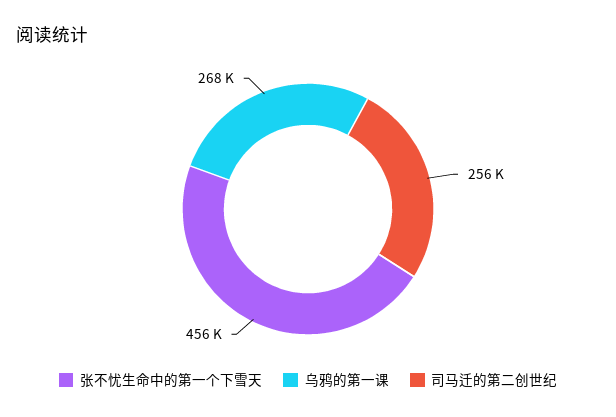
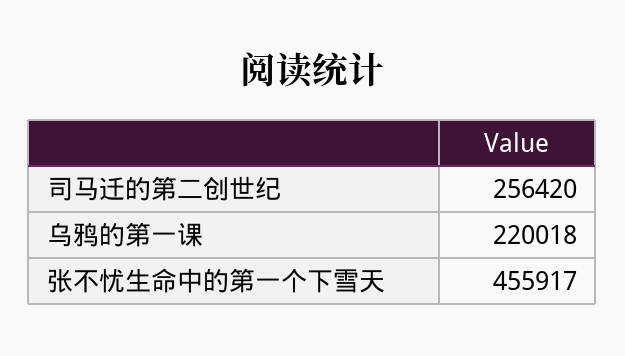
乌鸦的第一课: 268000 -> 220018

